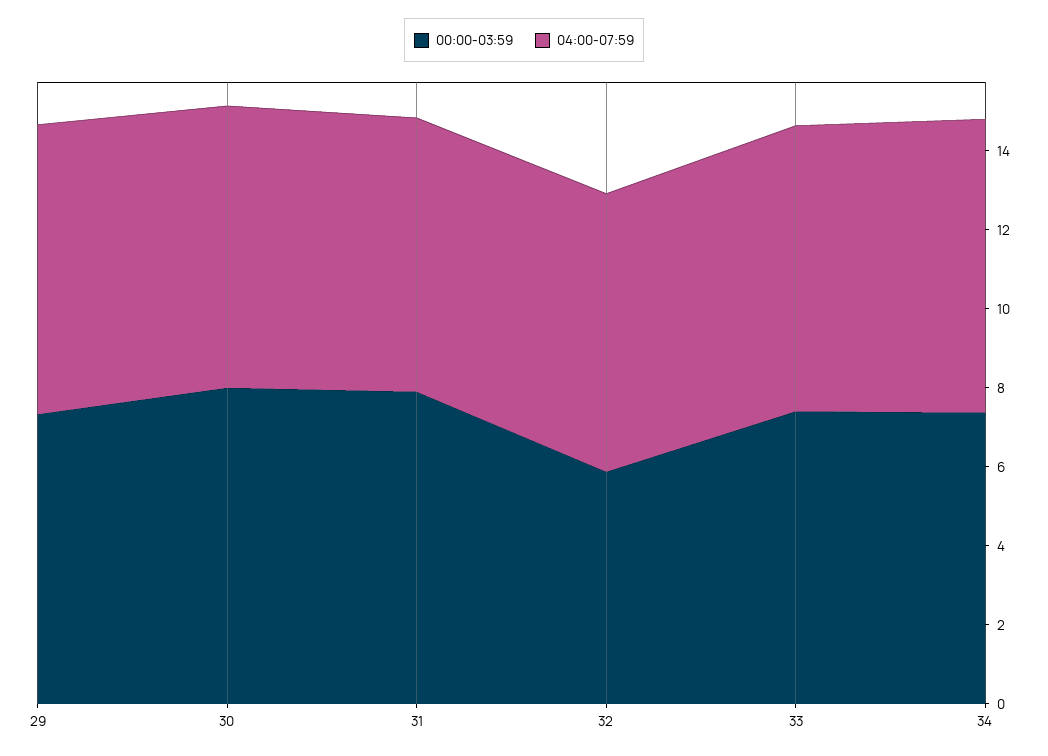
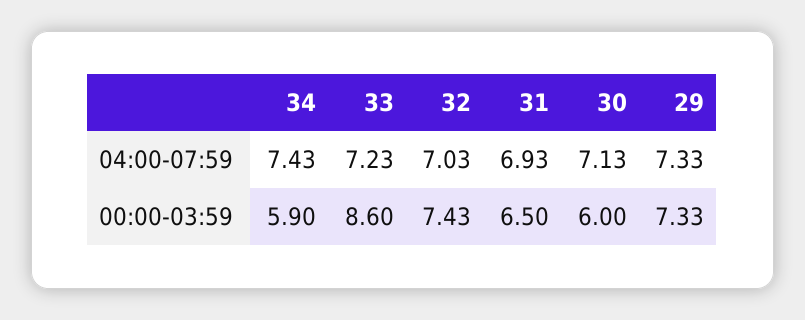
00:00-03:59, 30: 8 -> 6
00:00-03:59, 31: 8 -> 6.5
00:00-03:59, 32: 6 -> 7.43
00:00-03:59, 33: 7.5 -> 8.6
00:00-03:59, 34: 7.5 -> 5.9

